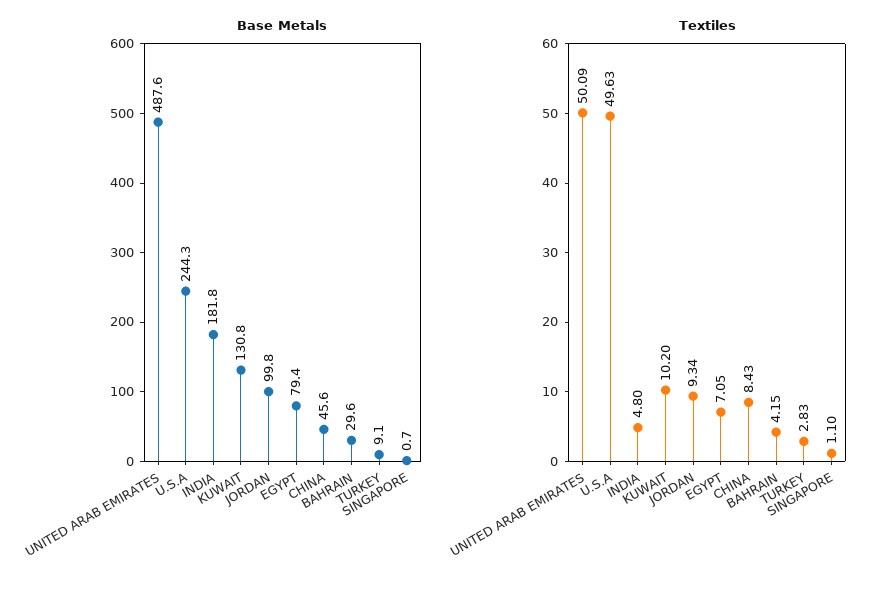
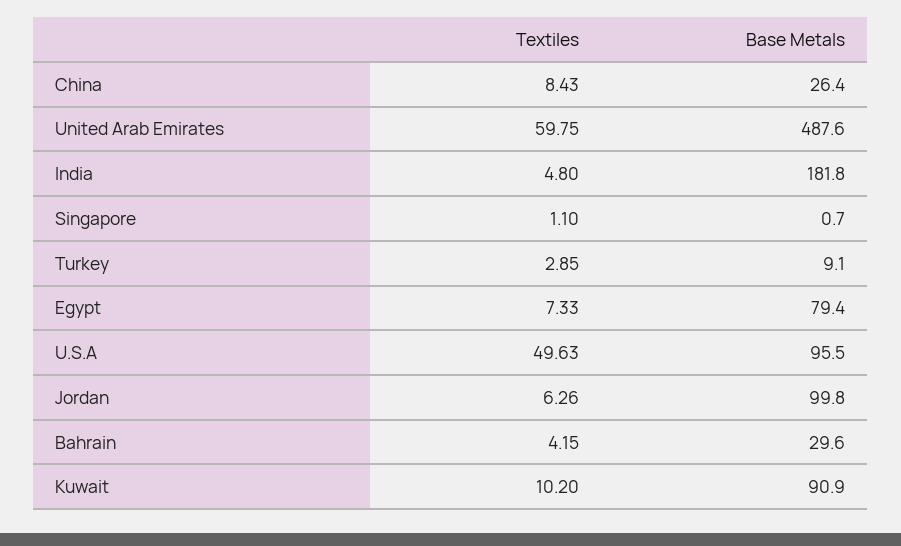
Base Metals, U.S.A: 244.3 -> 95.5
Base Metals, KUWAIT: 130.8 -> 90.9
Base Metals, CHINA: 45.6 -> 26.4
Textiles, UNITED ARAB EMIRATES: 50.09 -> 59.75
Textiles, JORDAN: 9.34 -> 6.26
Textiles, EGYPT: 7.05 -> 7.33
Textiles, TURKEY: 2.83 -> 2.85

